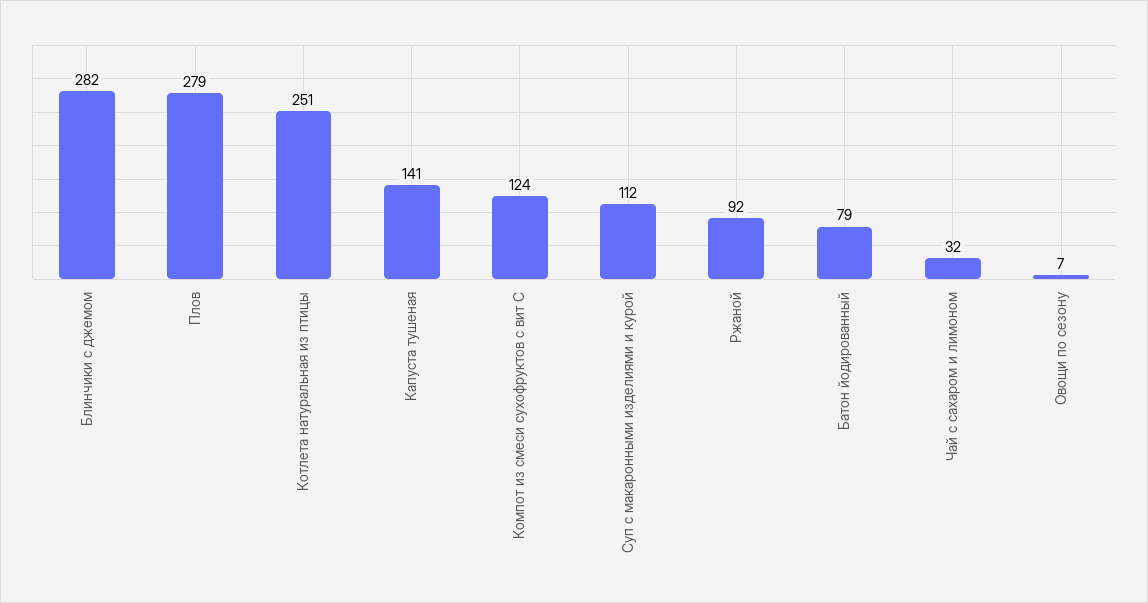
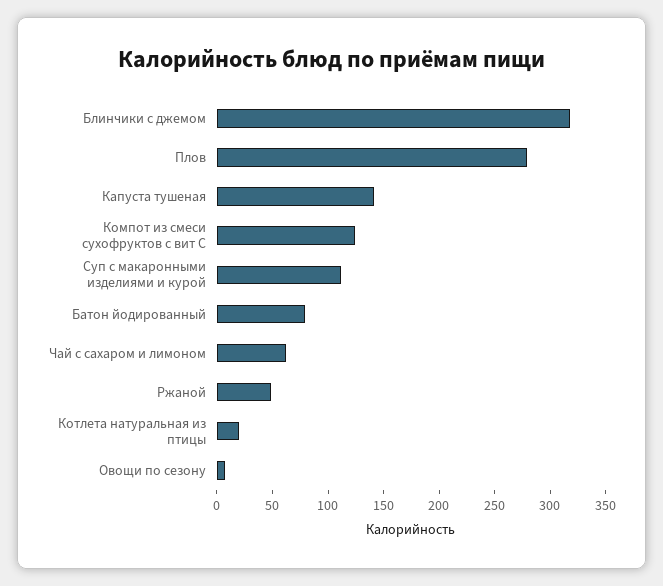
Блинчики с джемом: 282 -> 320
Котлета натуральная из птицы: 251 -> 20
Ржаной: 92 -> 50
Чай с сахаром и лимоном: 32 -> 60

